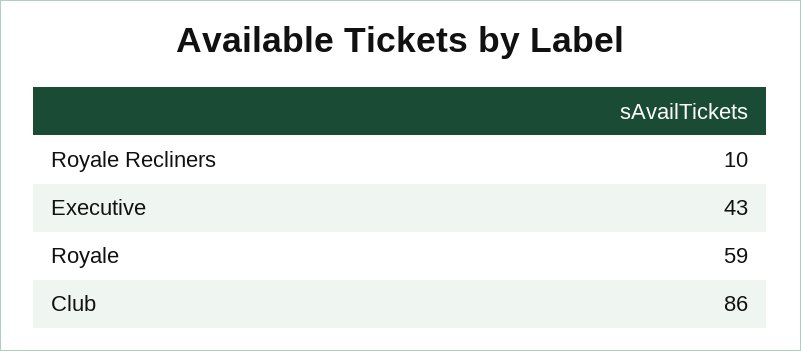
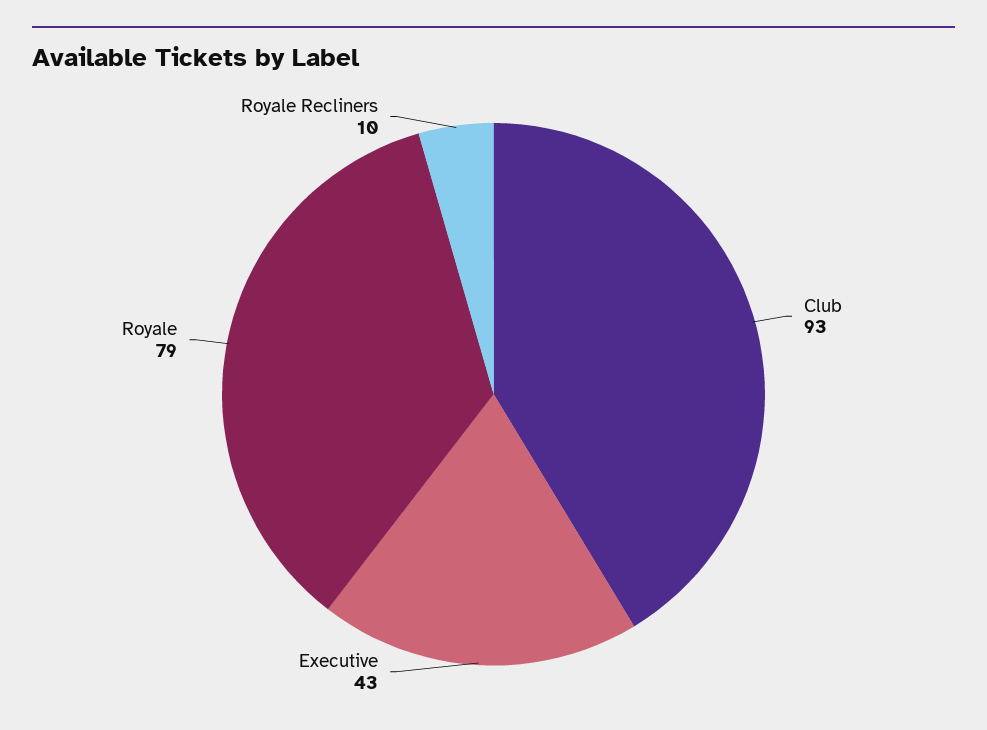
Royale: 59 -> 79
Club: 86 -> 93

